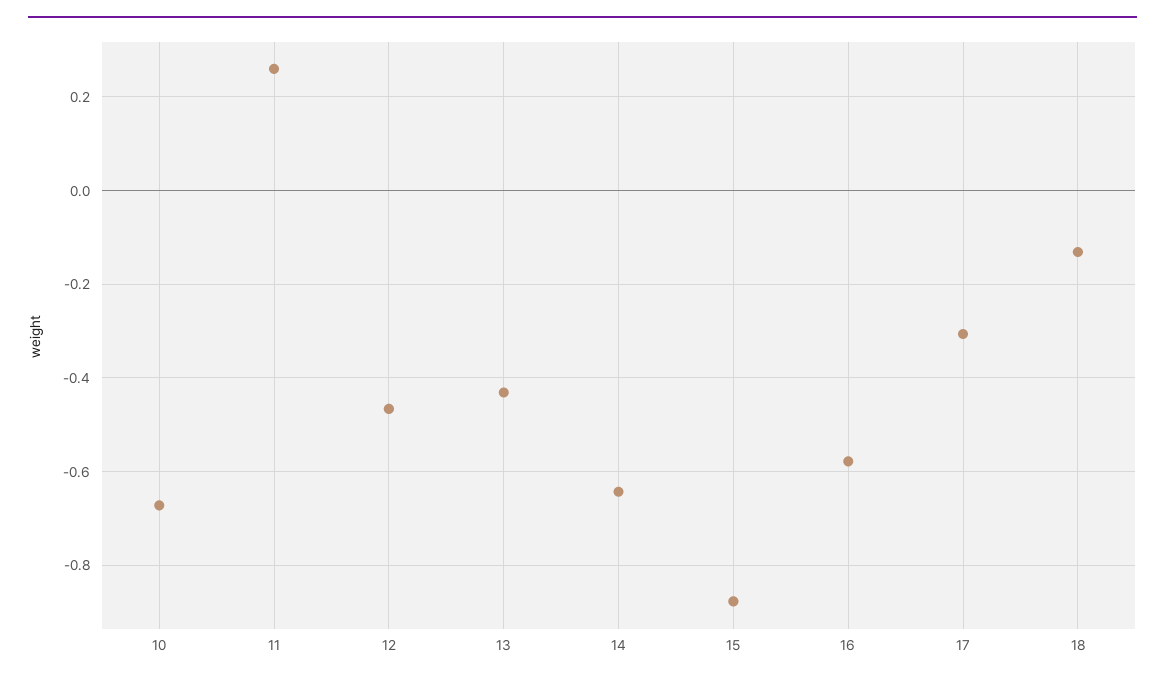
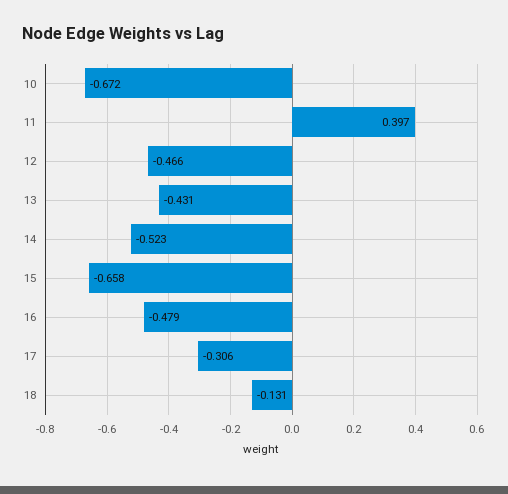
11: 0.26 -> 0.397
14: -0.64 -> -0.523
15: -0.88 -> -0.658
16: -0.58 -> -0.479

